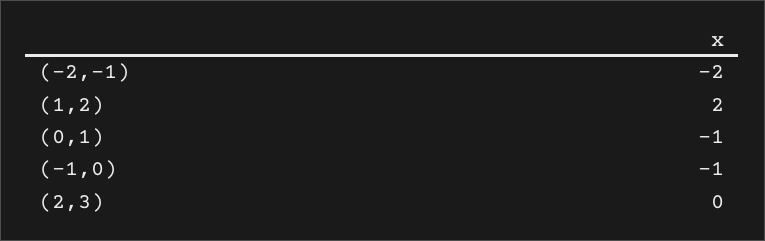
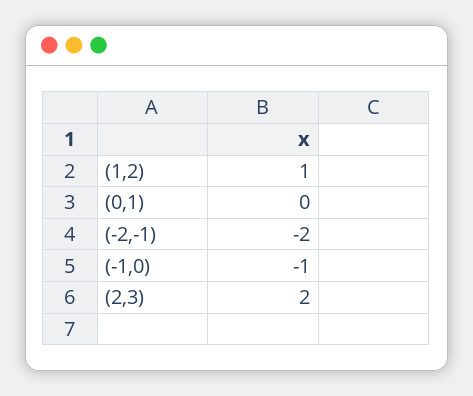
(1,2): 2 -> 1
(0,1): -1 -> 0
(2,3): 0 -> 2

